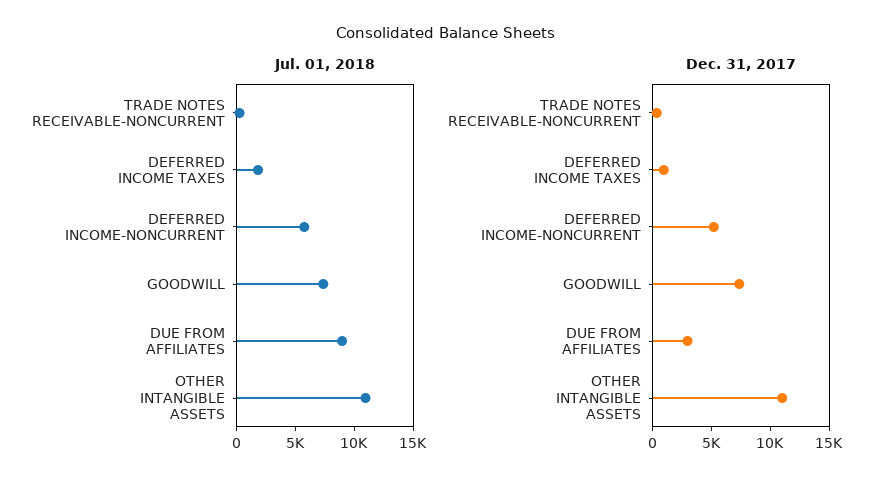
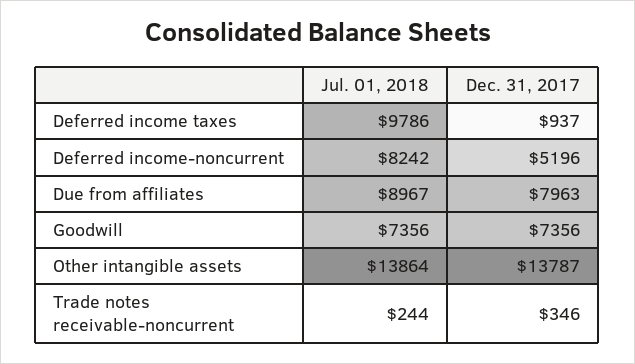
Jul. 01, 2018, DEFERRED INCOME TAXES: 2000 -> 9786
Jul. 01, 2018, DEFERRED INCOME-NONCURRENT: 6000 -> 8242
Jul. 01, 2018, OTHER INTANGIBLE ASSETS: 11000 -> 13864
Dec. 31, 2017, DUE FROM AFFILIATES: 3000 -> 7963
Dec. 31, 2017, OTHER INTANGIBLE ASSETS: 11000 -> 13787

